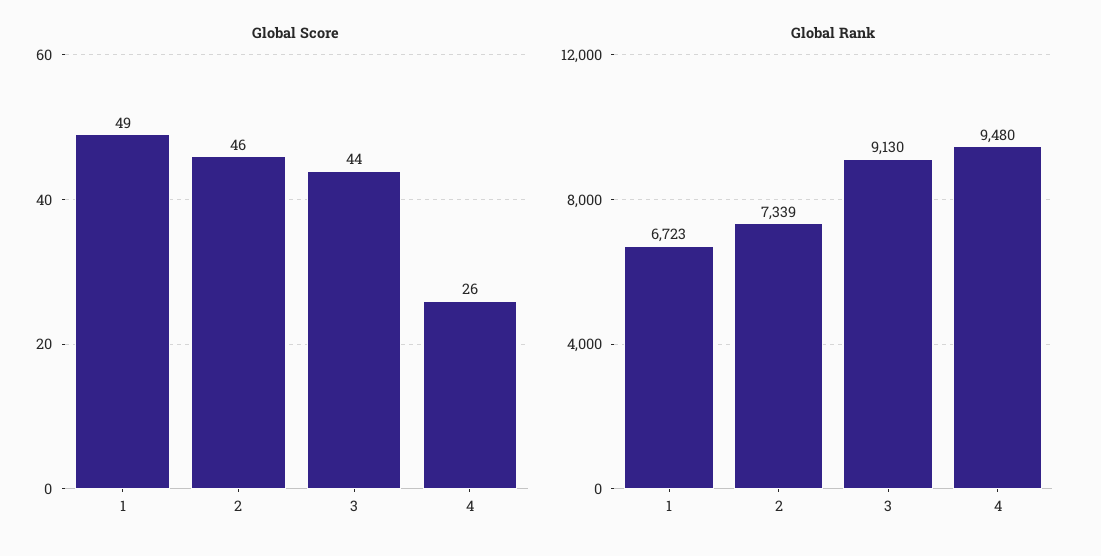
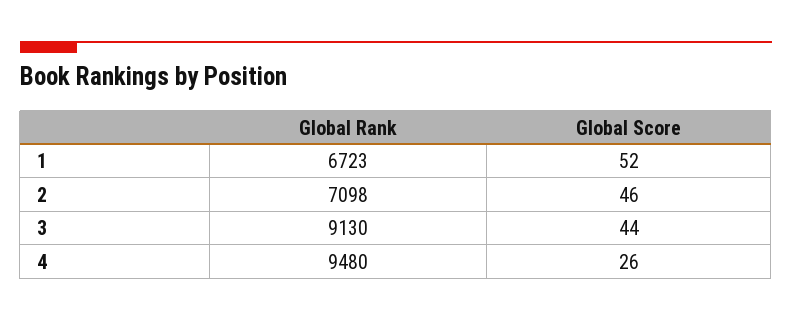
Global Score, 1: 49 -> 52
Global Rank, 2: 7339 -> 7098

